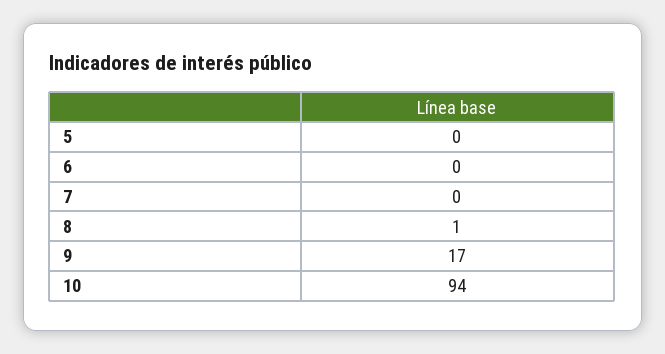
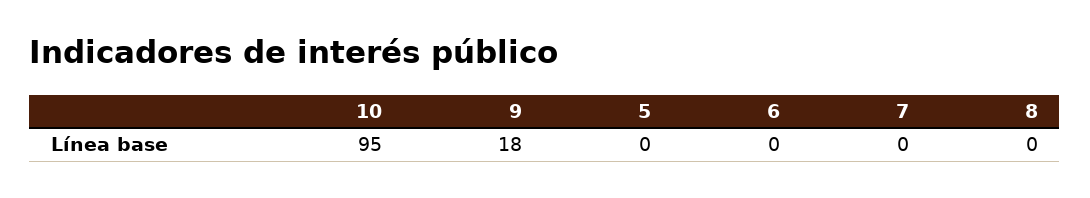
8: 1 -> 0
9: 17 -> 18
10: 94 -> 95

